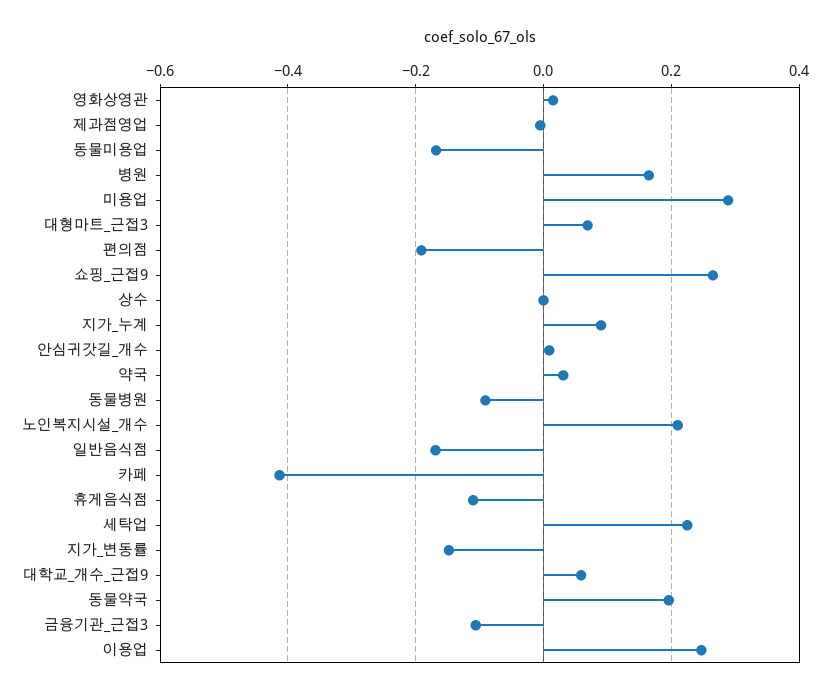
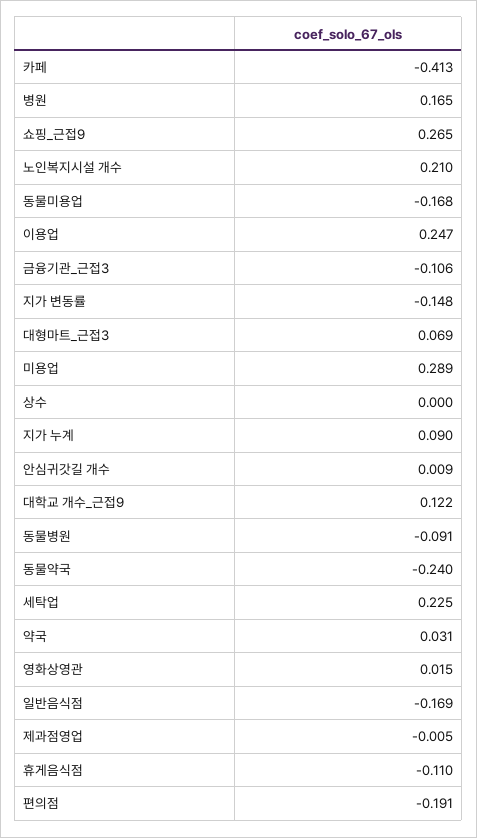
대학교_개수_근접9: 0.06 -> 0.122
동물약국: 0.2 -> -0.24

